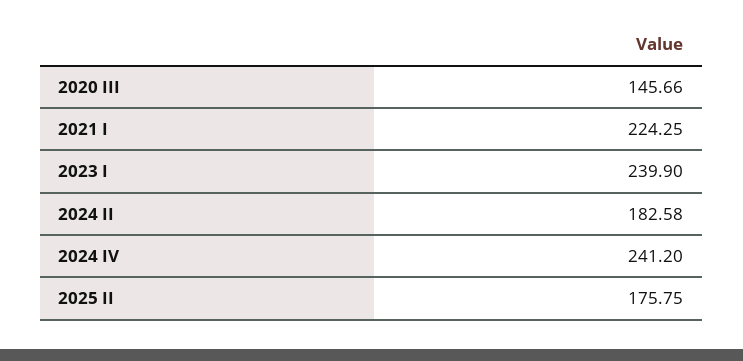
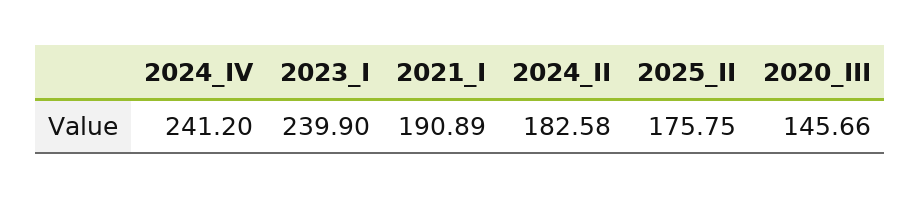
2021 I: 224.25 -> 190.89

